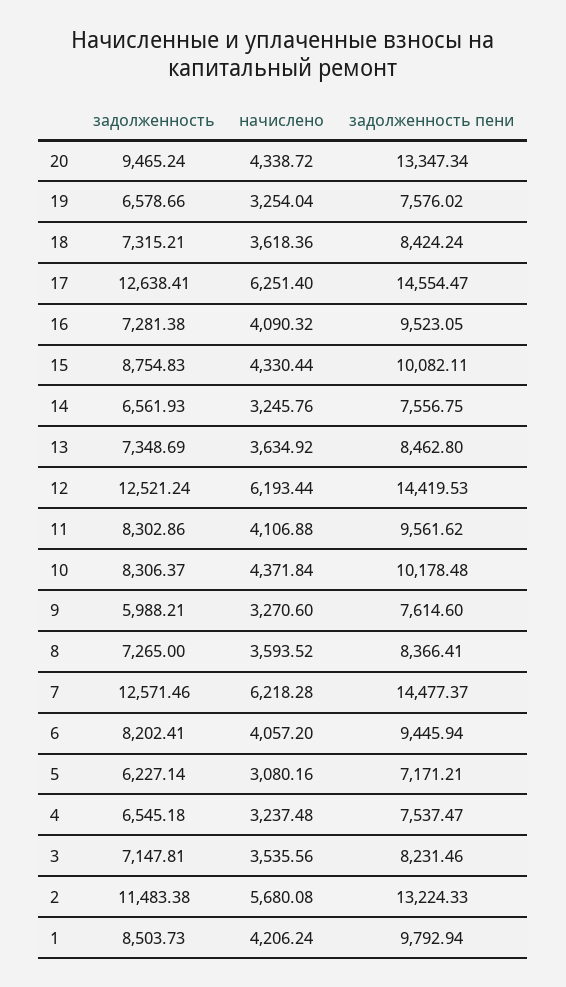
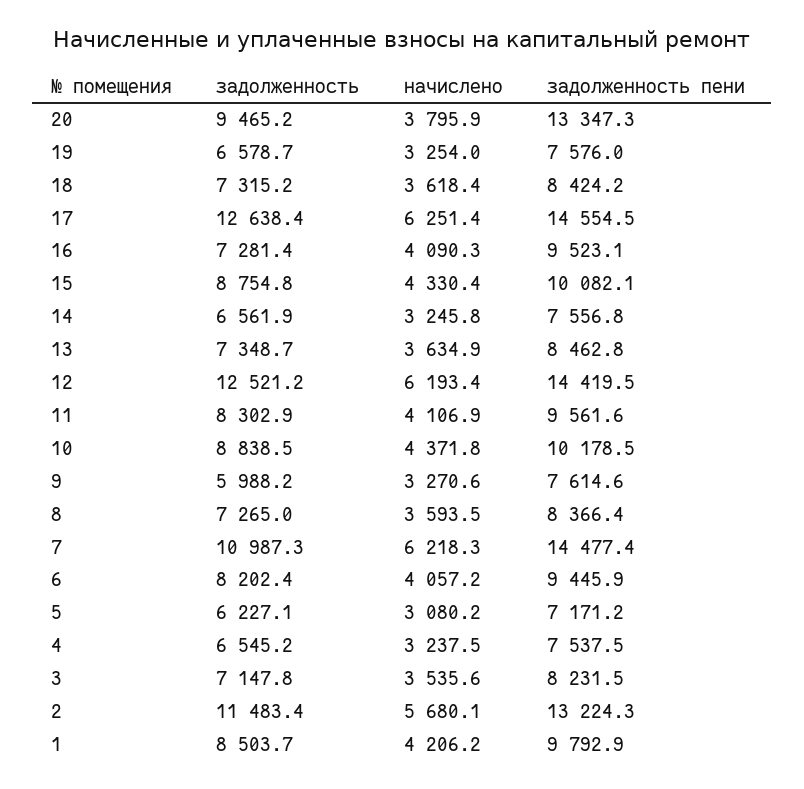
начислено, 20: 4338.72 -> 3795.9
задолженность, 10: 8306.37 -> 8838.5
задолженность, 7: 12571.46 -> 10987.3

